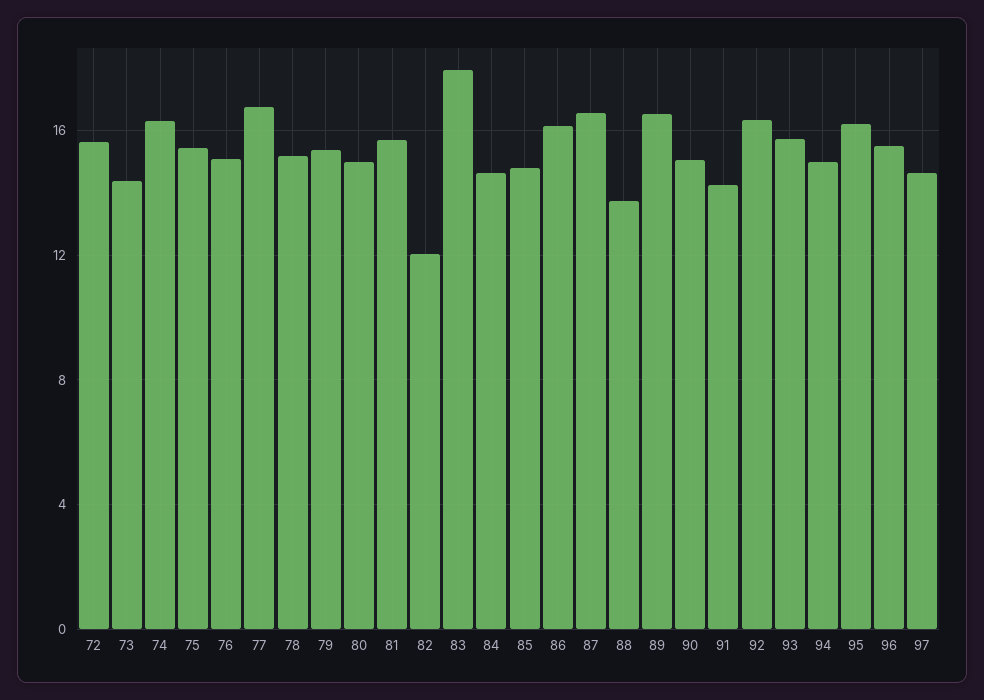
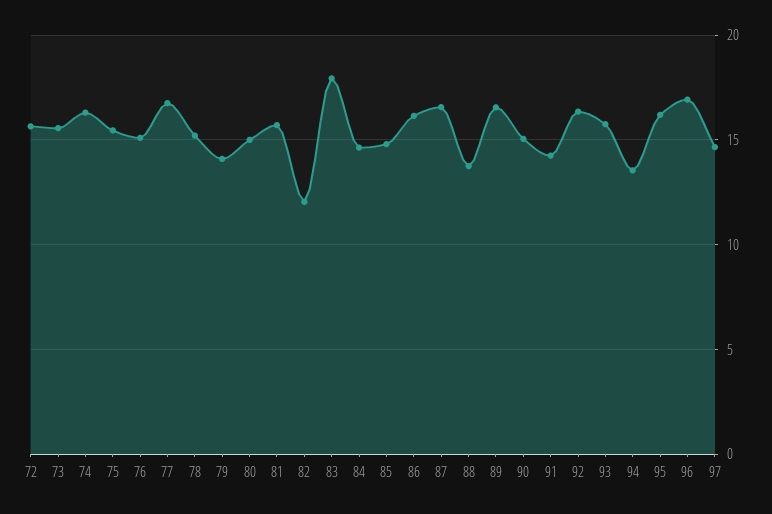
73: 14.5 -> 15.5
79: 15.5 -> 14
94: 15 -> 13.5
96: 15.5 -> 17

